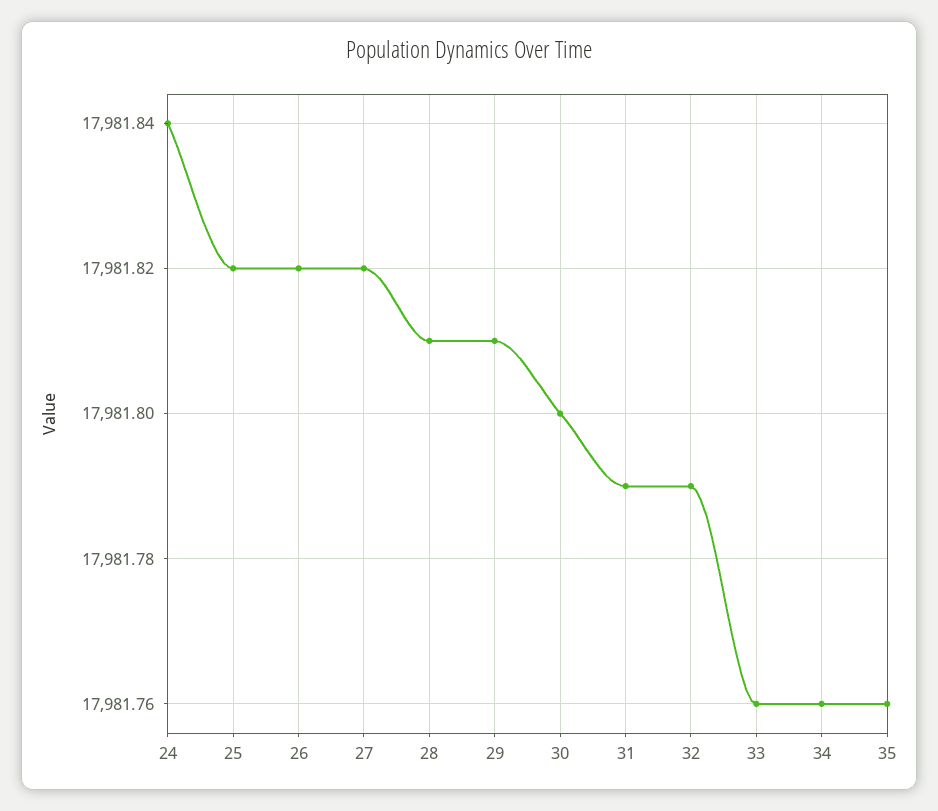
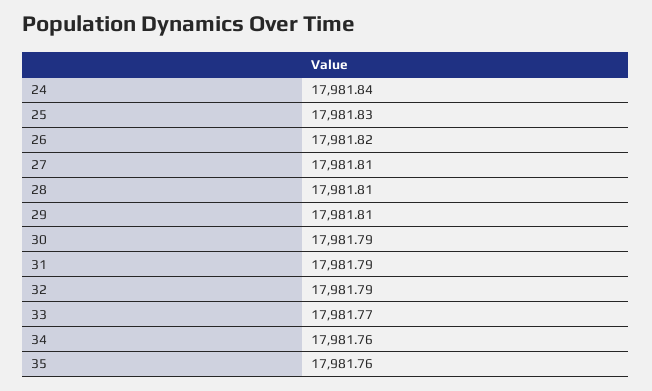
25: 17981.82 -> 17981.83
27: 17981.82 -> 17981.81
30: 17981.8 -> 17981.79
33: 17981.76 -> 17981.77

